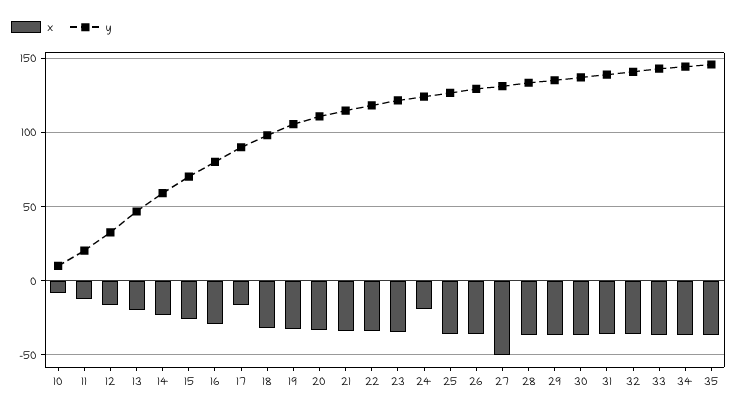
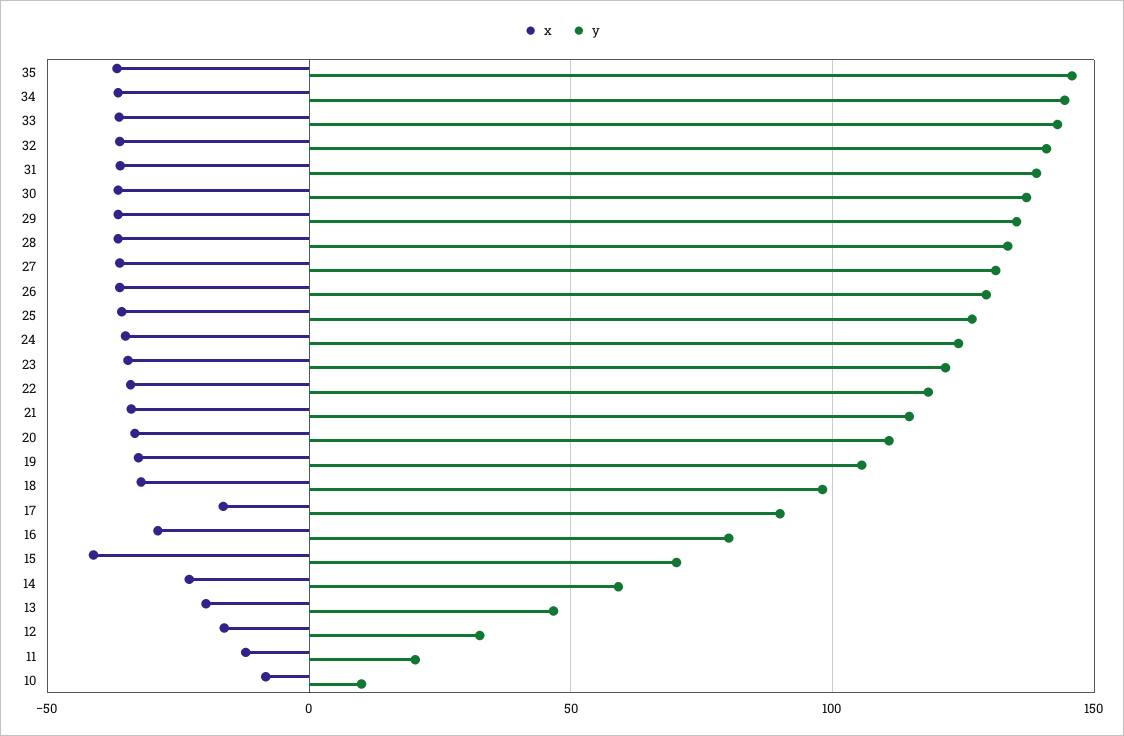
x, 15: -25 -> -40
x, 24: -20 -> -35
x, 27: -50 -> -35

